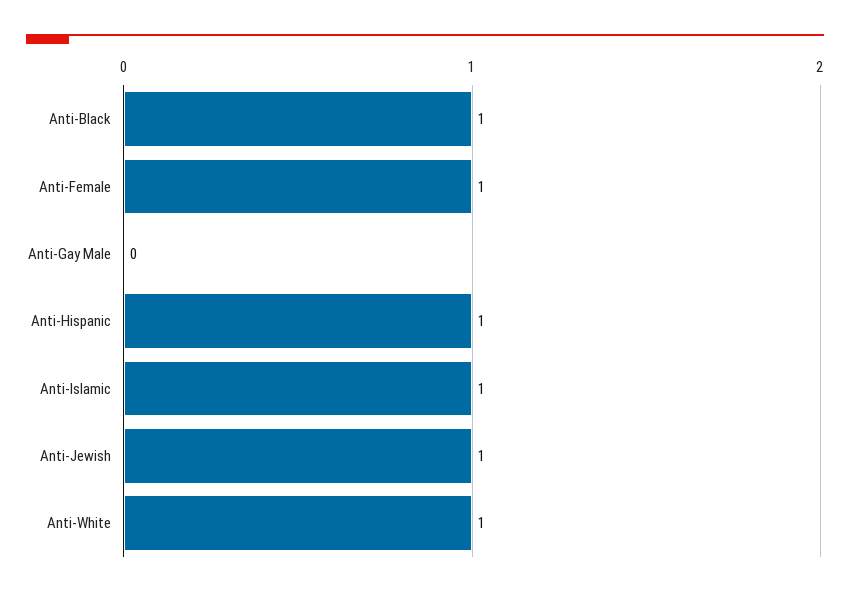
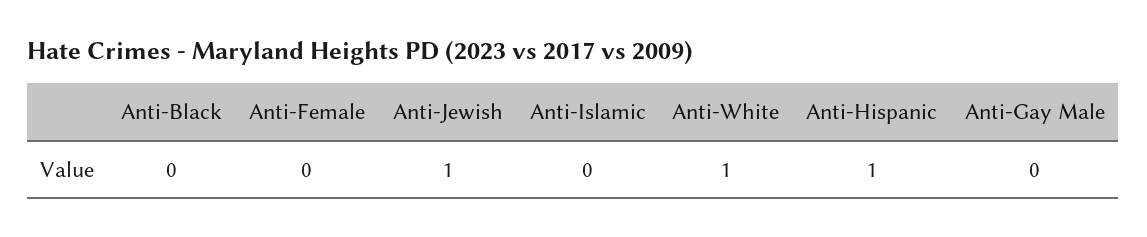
Anti-Black: 1 -> 0
Anti-Female: 1 -> 0
Anti-Islamic: 1 -> 0

